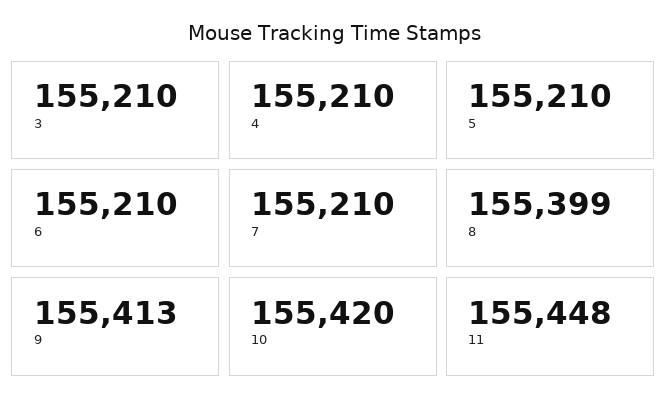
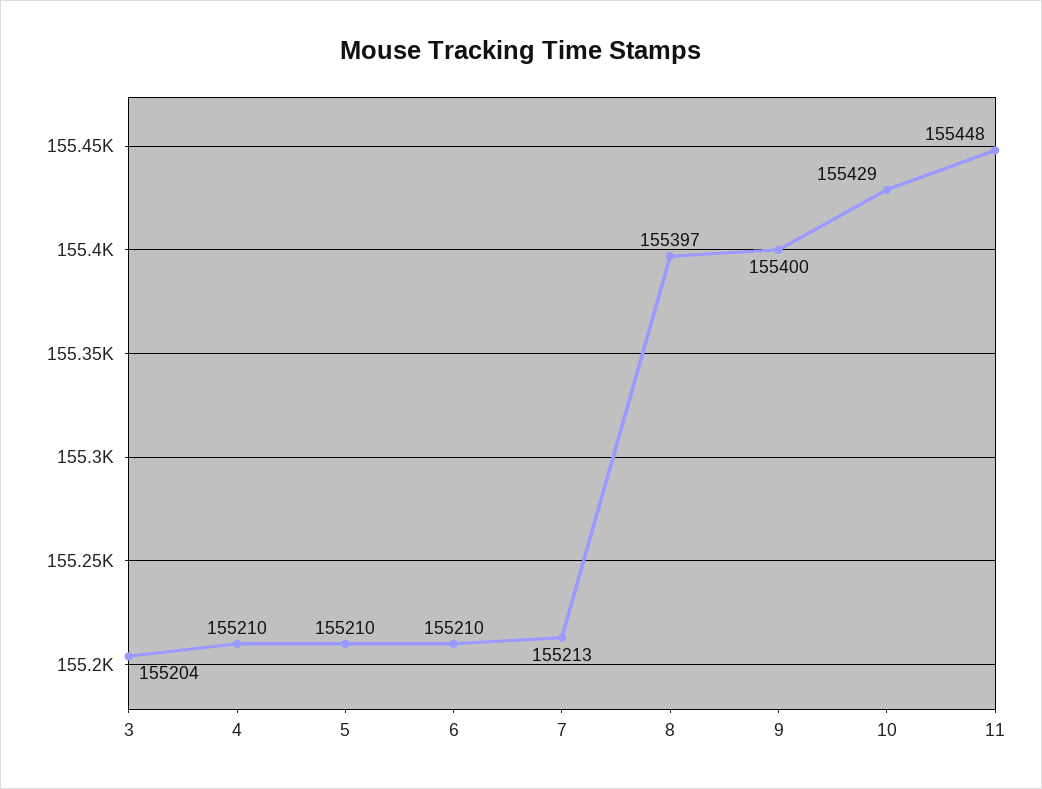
3: 155210 -> 155204
7: 155210 -> 155213
8: 155399 -> 155397
9: 155413 -> 155400
10: 155420 -> 155429

